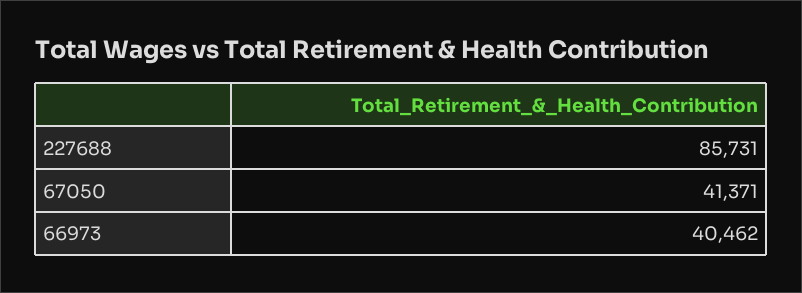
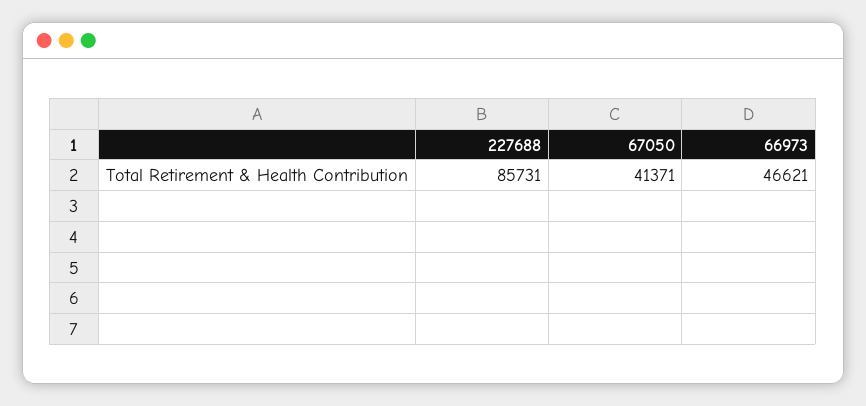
66973: 40462 -> 46621

